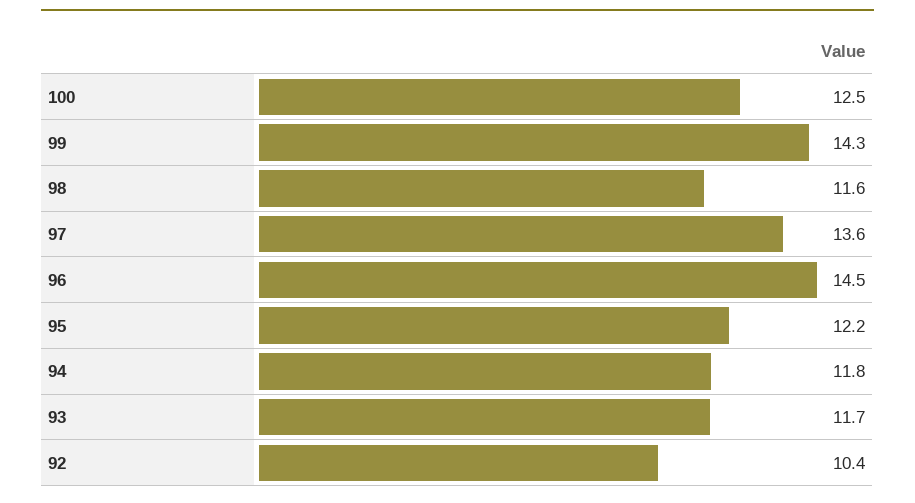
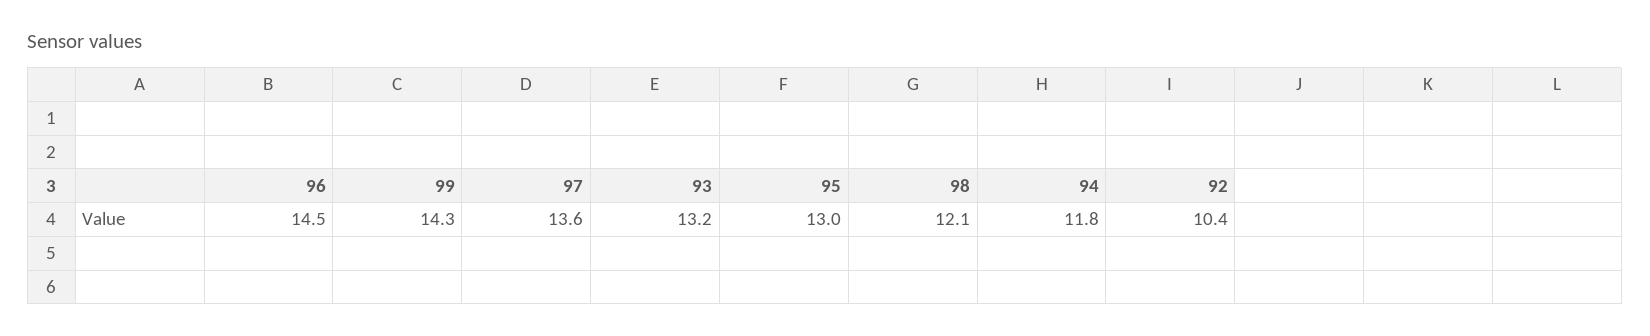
100: 12.5 -> none
98: 11.6 -> 12.1
95: 12.2 -> 13
93: 11.7 -> 13.2

